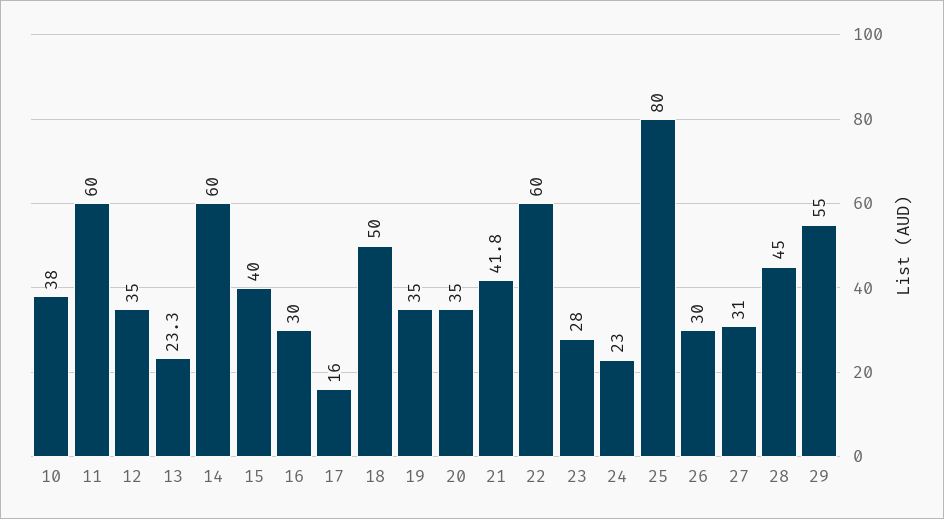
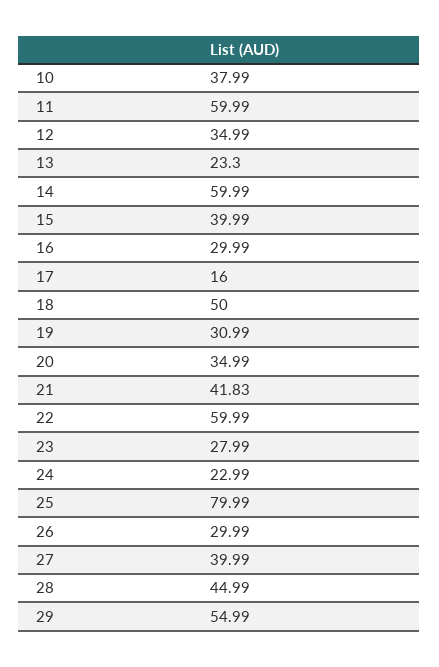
19: 35 -> 30.99
27: 31 -> 39.99

